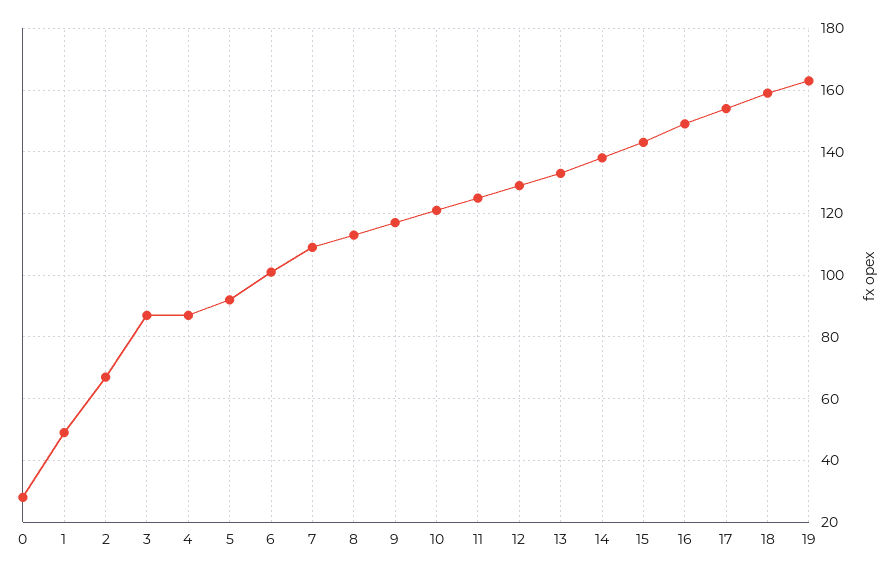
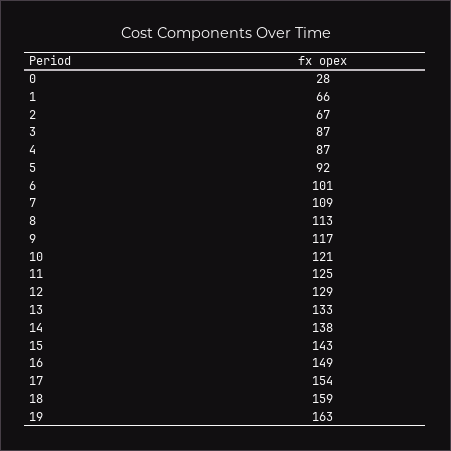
1: 50 -> 66

